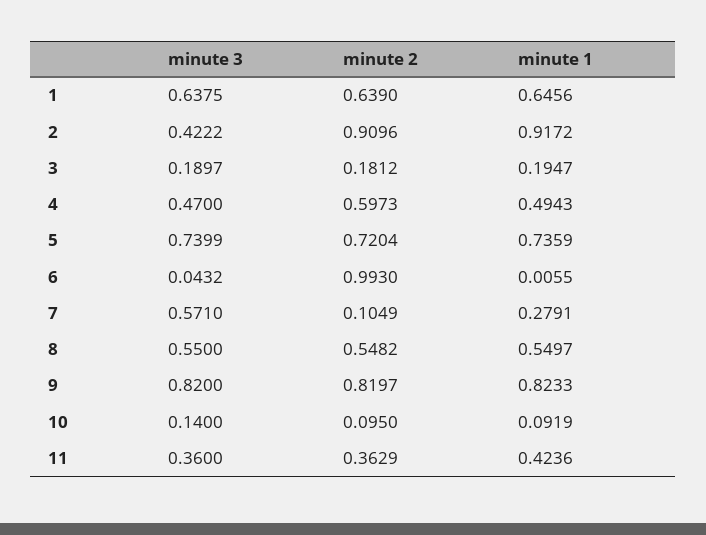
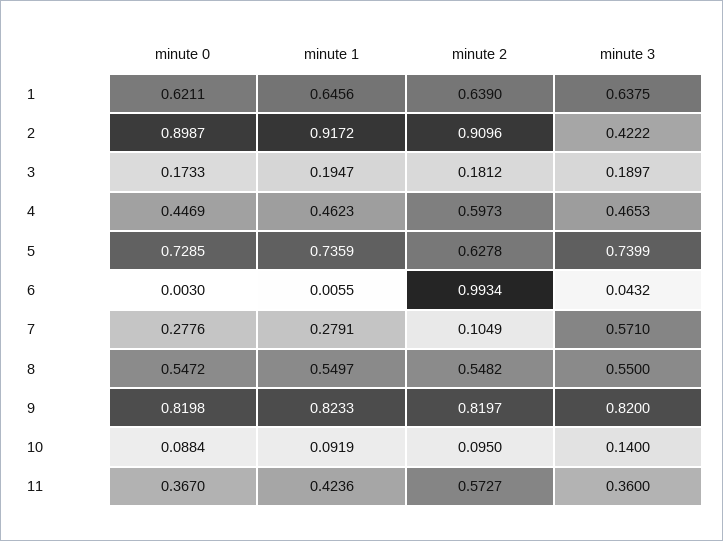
minute 3, 4: 0.47 -> 0.4653
minute 1, 4: 0.4943 -> 0.4623
minute 2, 5: 0.7204 -> 0.6278
minute 2, 6: 0.993 -> 0.9934
minute 2, 11: 0.3629 -> 0.5727
minute 0, 1: none -> 0.6211
minute 0, 2: none -> 0.8987
minute 0, 3: none -> 0.1733
minute 0, 4: none -> 0.4469
minute 0, 5: none -> 0.7285
minute 0, 6: none -> 0.003
minute 0, 7: none -> 0.2776
minute 0, 8: none -> 0.5472
minute 0, 9: none -> 0.8198
minute 0, 10: none -> 0.0884
minute 0, 11: none -> 0.367

